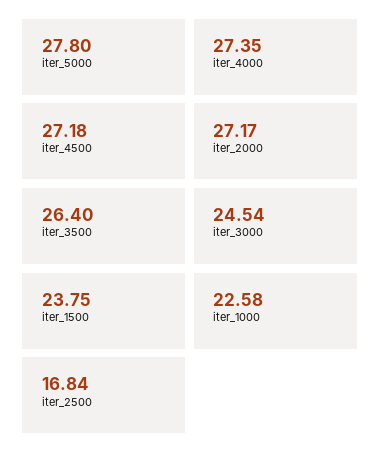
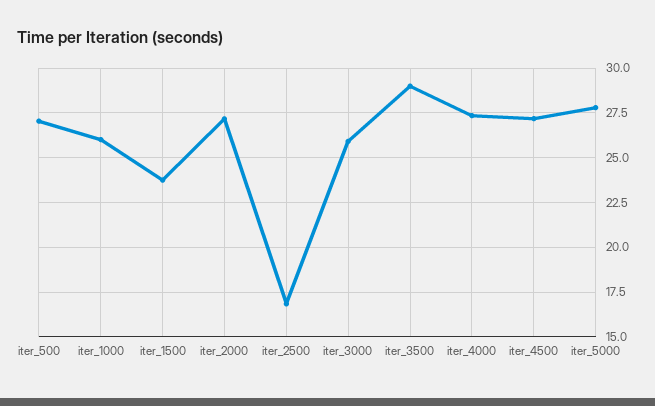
iter_3500: 26.4 -> 29
iter_3000: 24.54 -> 26
iter_1000: 22.58 -> 26
iter_500: none -> 27

